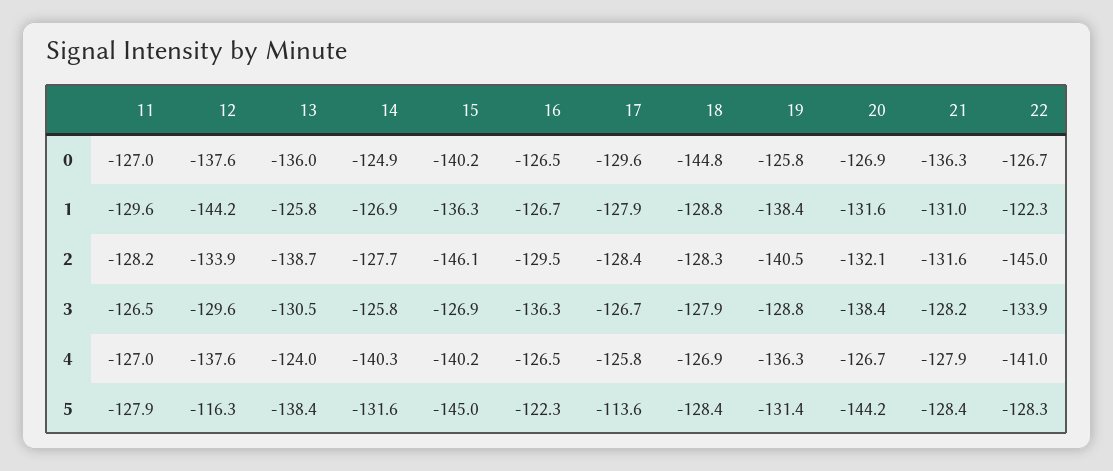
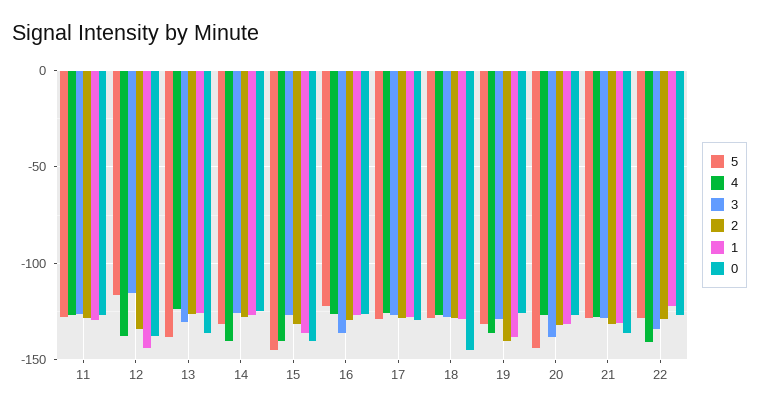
2, 13: -138.7 -> -125
2, 15: -146.1 -> -130
2, 22: -145 -> -130
3, 12: -129.6 -> -115
5, 17: -113.6 -> -130

